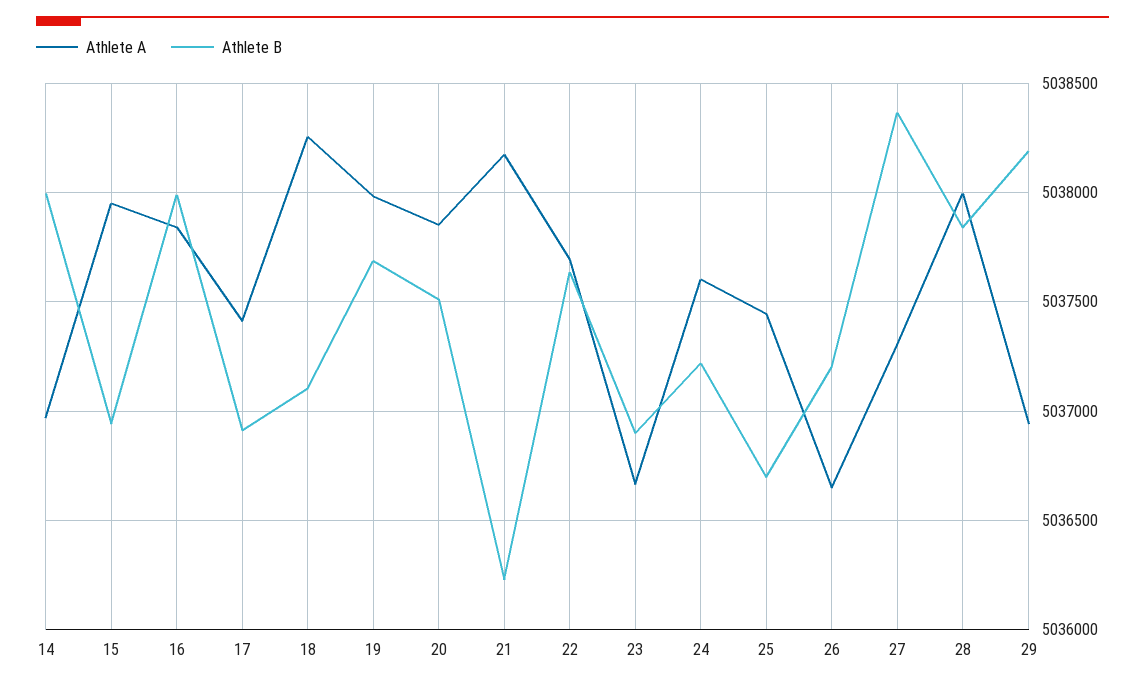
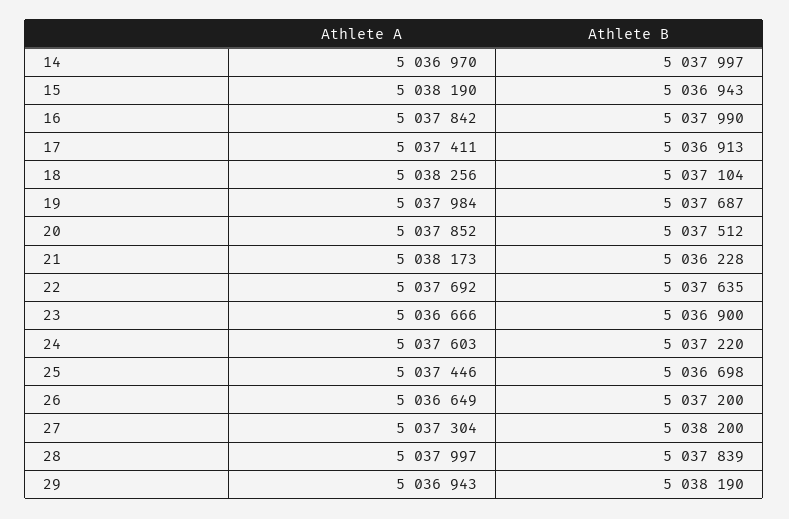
Athlete A, 15: 5037950 -> 5038190
Athlete B, 27: 5038350 -> 5038200

